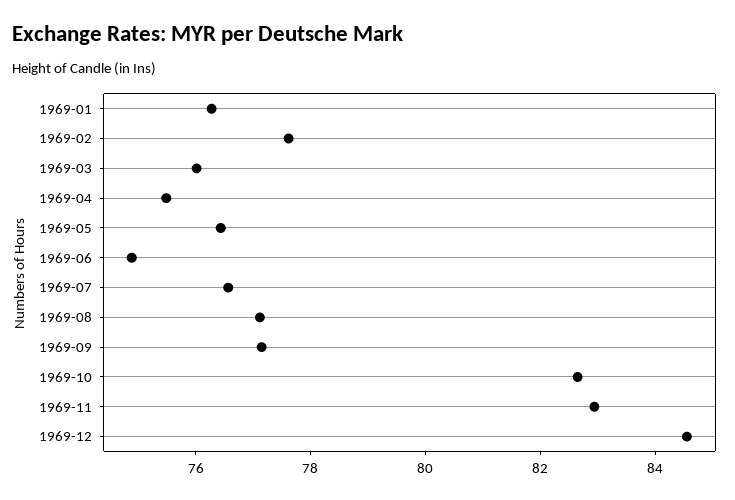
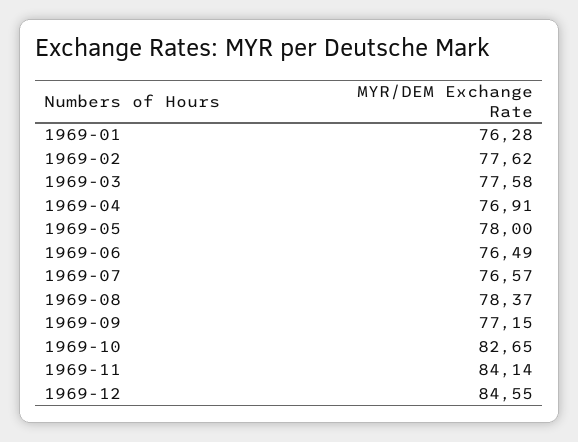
1969-03: 76 -> 77.58
1969-04: 75.5 -> 76.91
1969-05: 76.5 -> 78
1969-06: 75 -> 76.49
1969-08: 77 -> 78.37
1969-11: 83 -> 84.14

